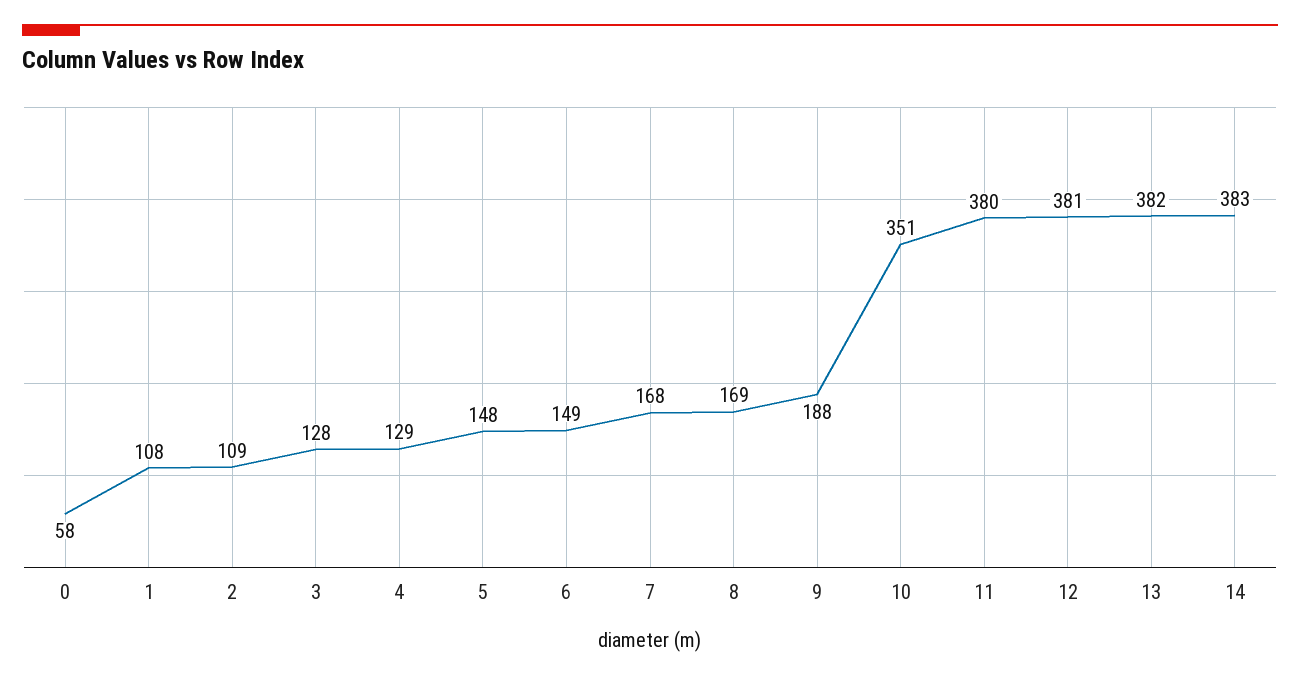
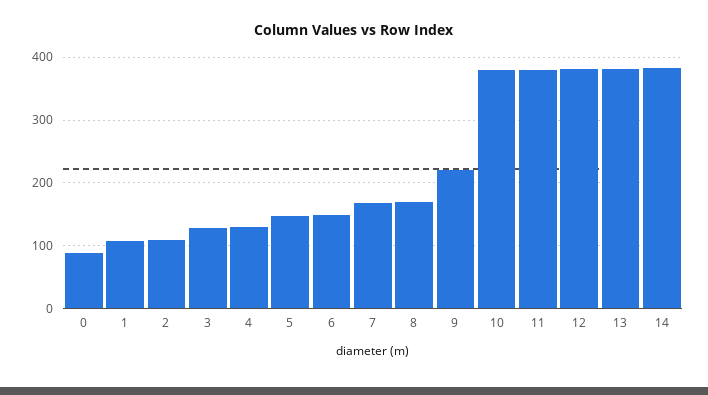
0: 58 -> 90
9: 188 -> 220
10: 351 -> 380

